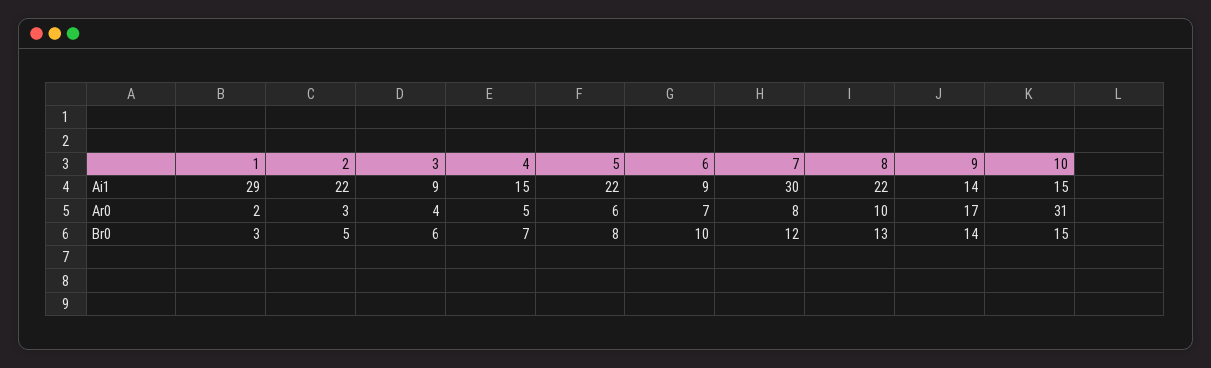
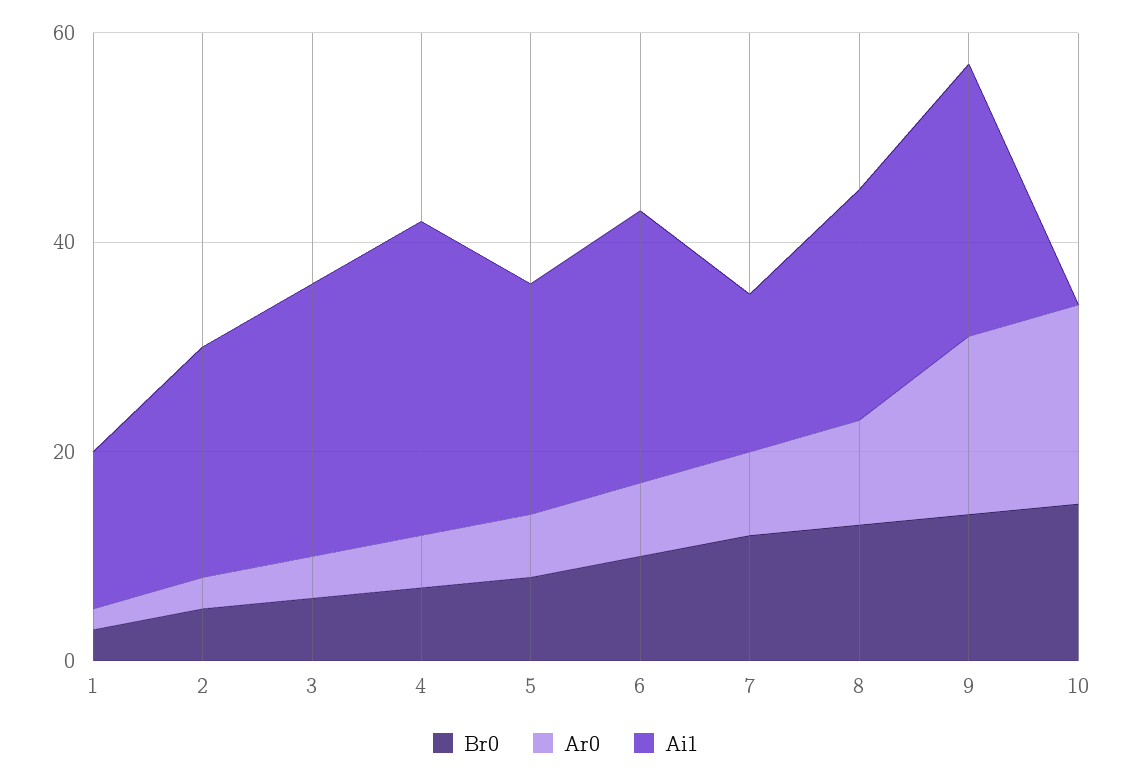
Ai1, 1: 29 -> 15
Ai1, 3: 9 -> 25
Ai1, 4: 15 -> 30
Ai1, 6: 9 -> 25
Ai1, 7: 30 -> 15
Ai1, 9: 14 -> 25
Ai1, 10: 15 -> 0
Ar0, 10: 31 -> 20

